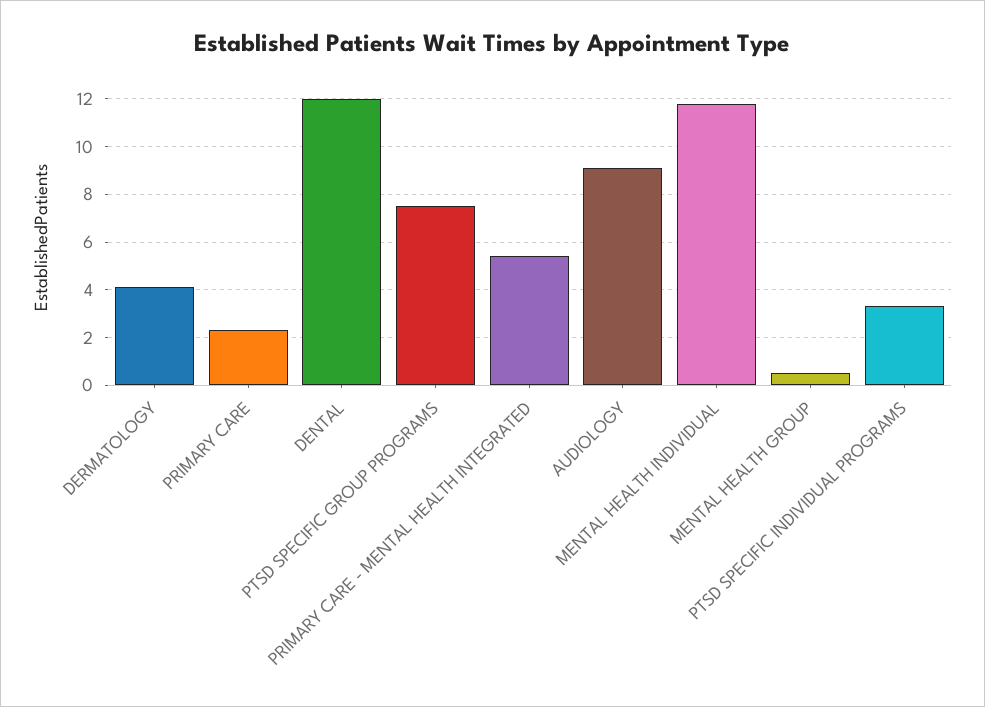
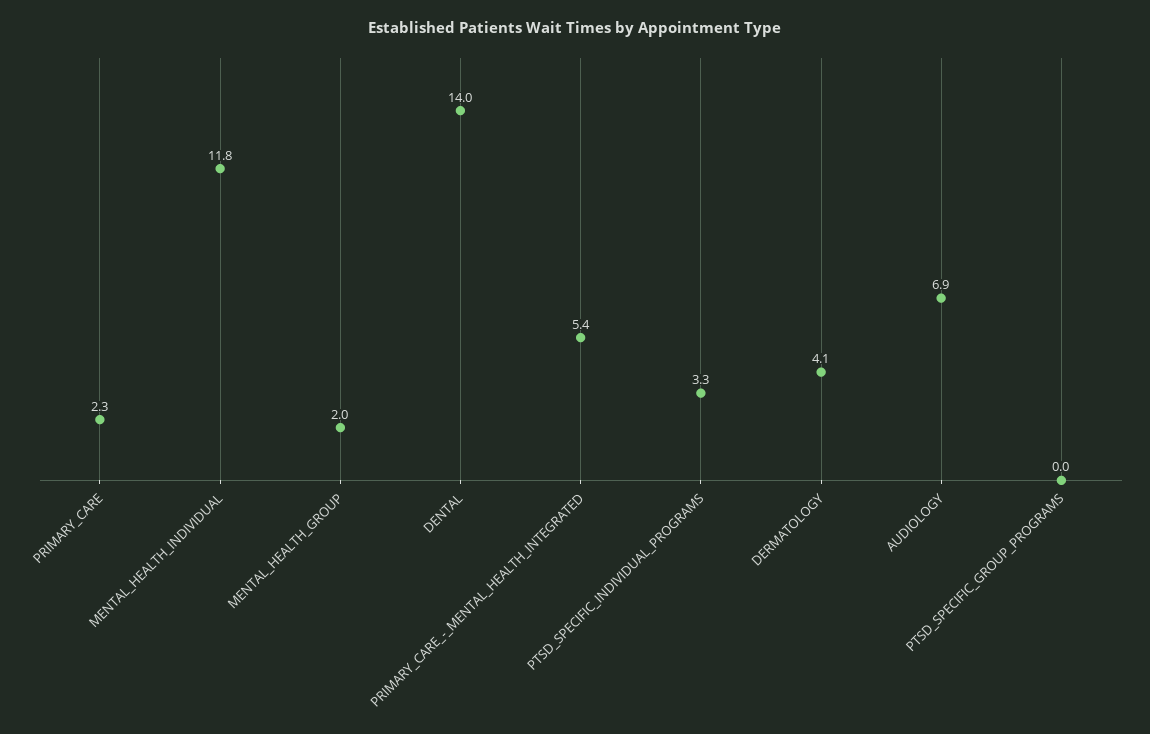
DENTAL: 12 -> 14
PTSD SPECIFIC GROUP PROGRAMS: 7.5 -> 0
AUDIOLOGY: 9 -> 6.9
MENTAL HEALTH GROUP: 0.5 -> 2

